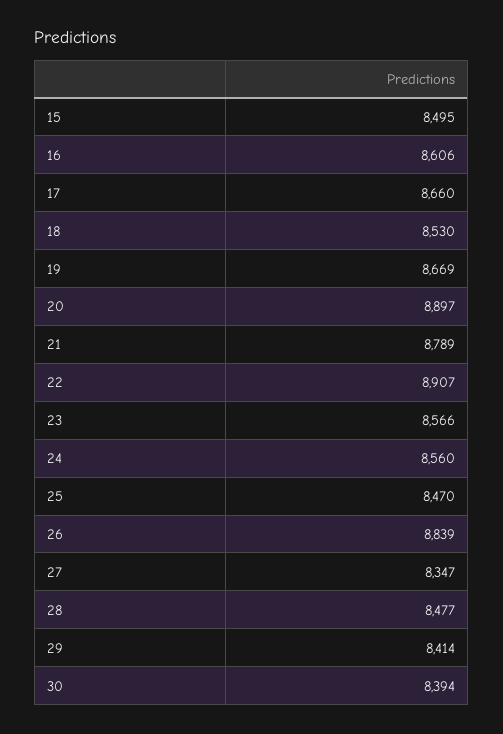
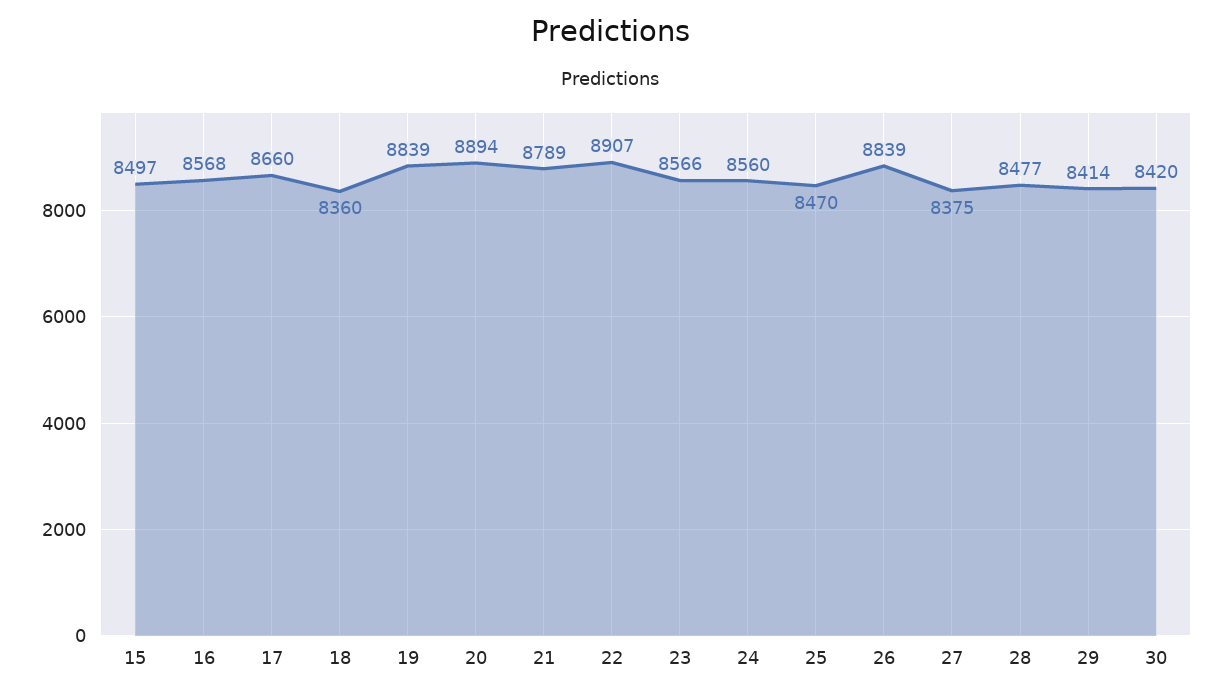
15: 8495 -> 8497
16: 8606 -> 8568
18: 8530 -> 8360
19: 8669 -> 8839
20: 8897 -> 8894
27: 8347 -> 8375
30: 8394 -> 8420

